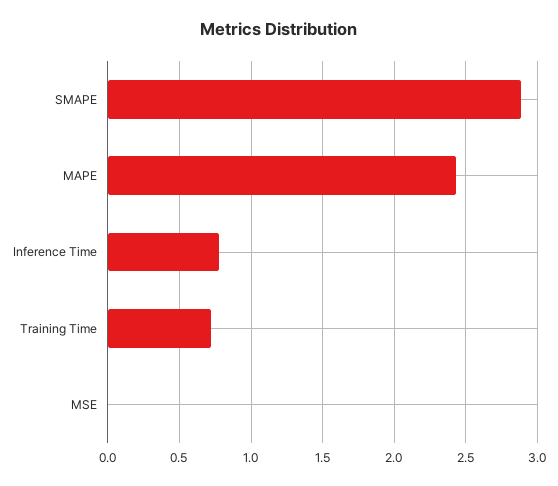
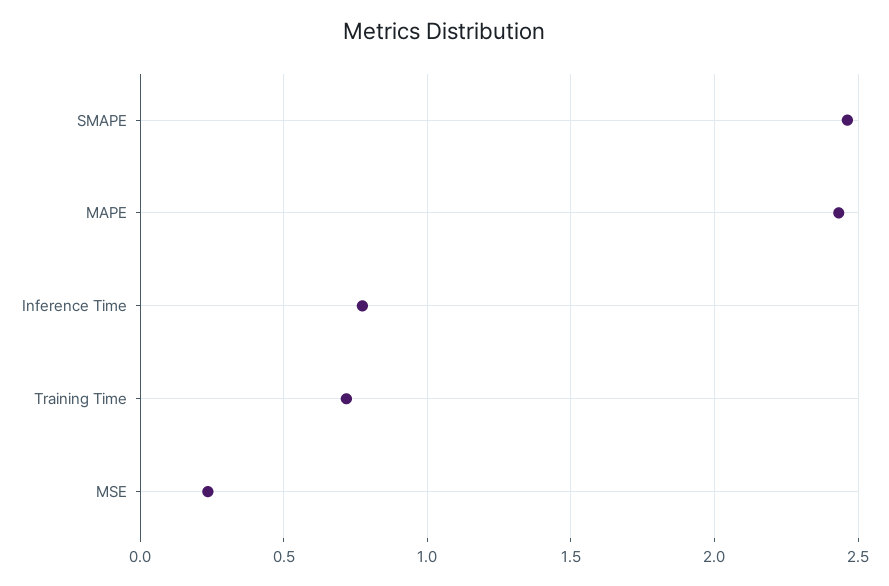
SMAPE: 2.9 -> 2.45
MSE: 0 -> 0.25

